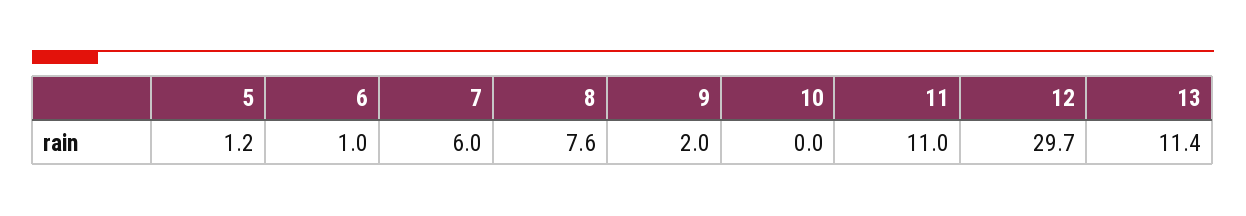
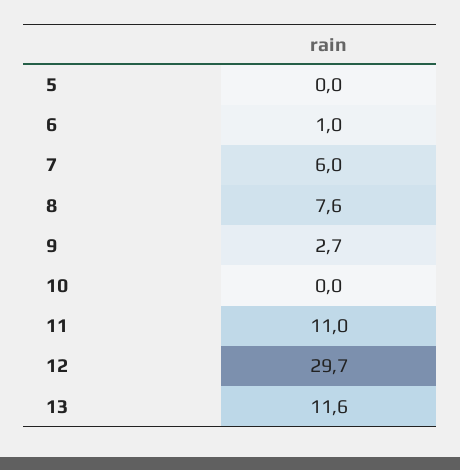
5: 1.2 -> 0
9: 2 -> 2.7
13: 11.4 -> 11.6

